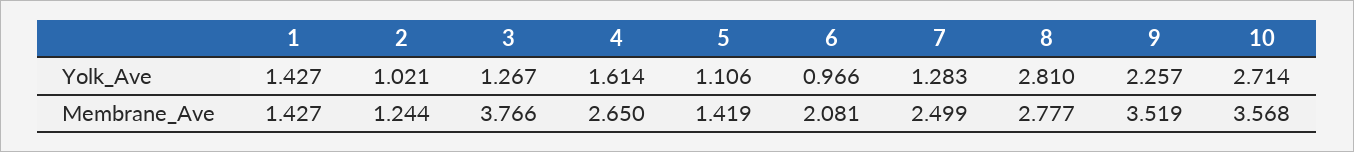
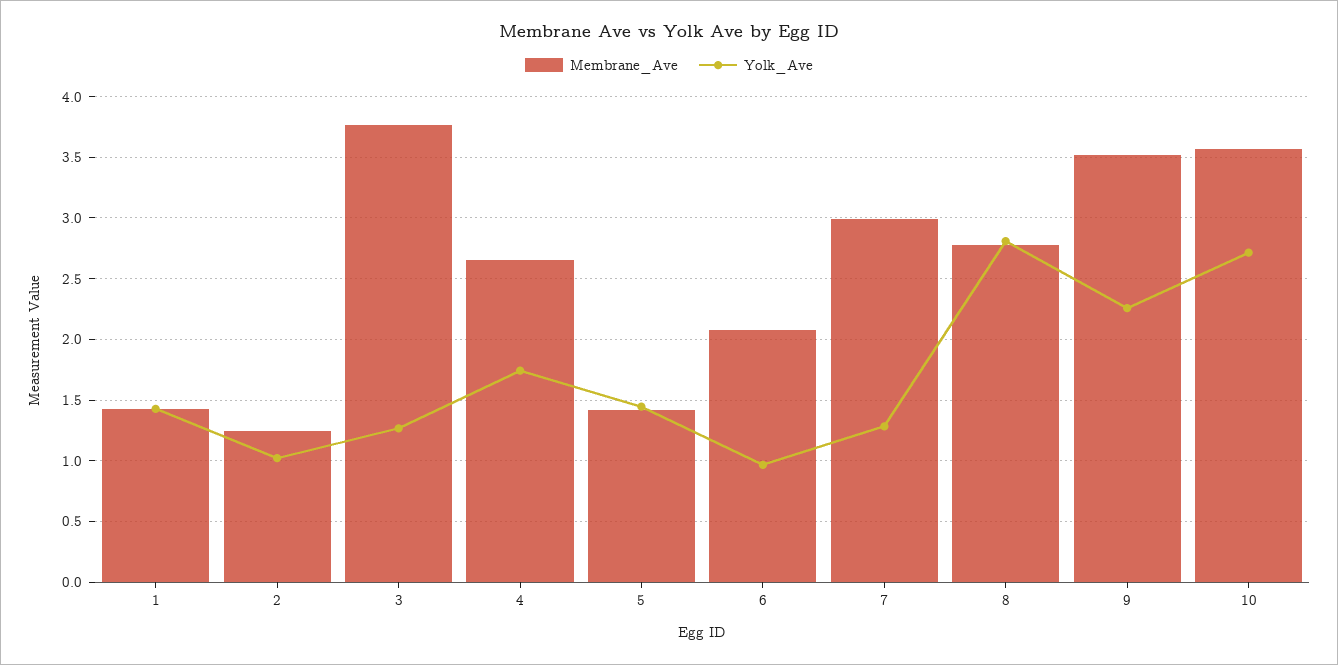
Yolk_Ave, 4: 1.614 -> 1.75
Yolk_Ave, 5: 1.106 -> 1.45
Membrane_Ave, 7: 2.499 -> 3

